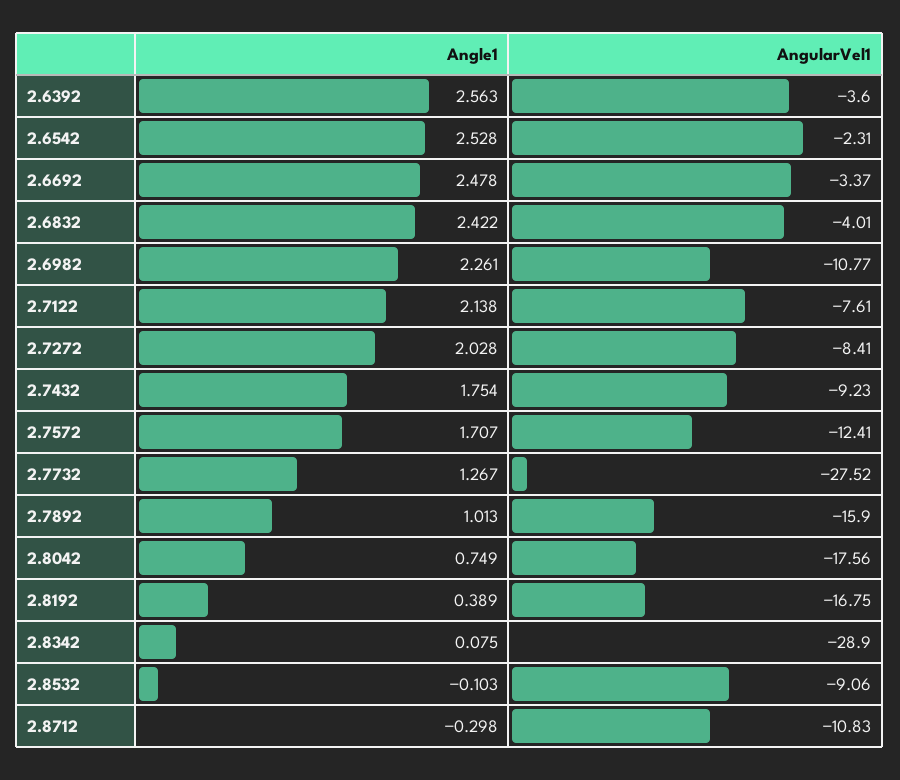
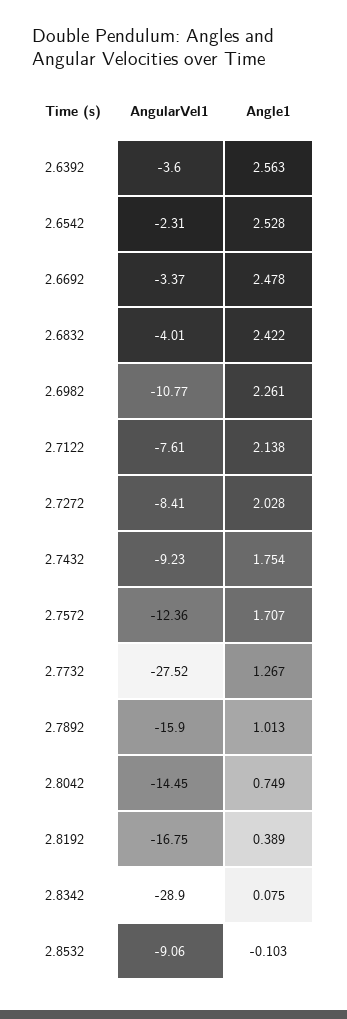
AngularVel1, 2.7572: -12.41 -> -12.36
AngularVel1, 2.8042: -17.56 -> -14.45
Angle1, 2.8712: -0.298 -> none
AngularVel1, 2.8712: -10.83 -> none

